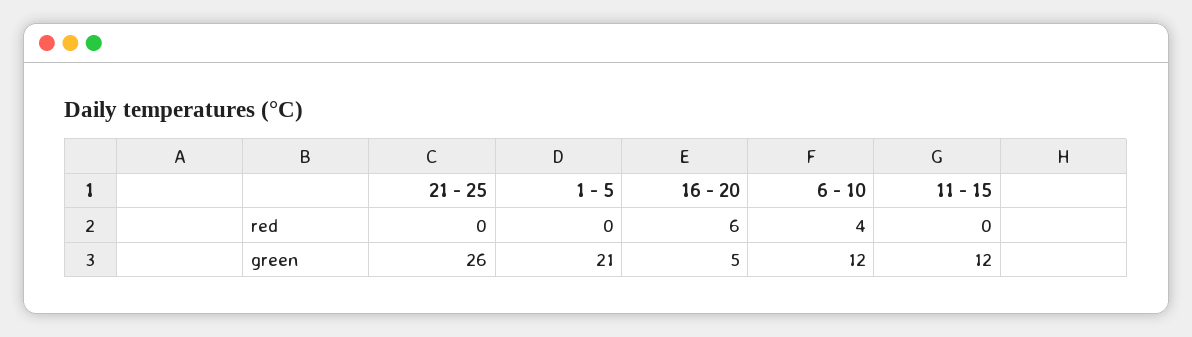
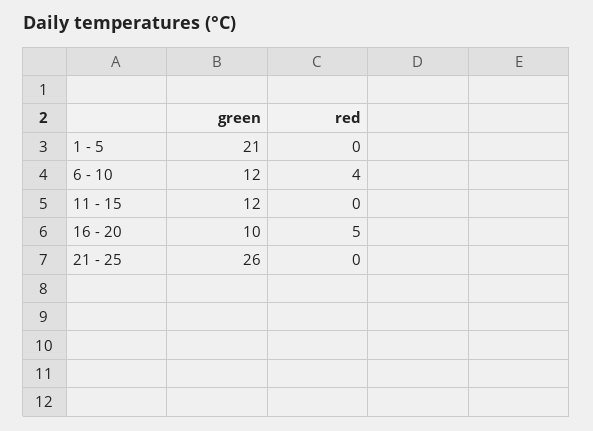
16 - 20, red: 6 -> 5
16 - 20, green: 5 -> 10

